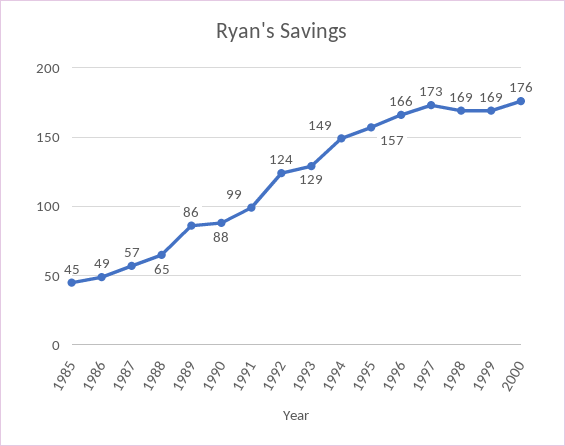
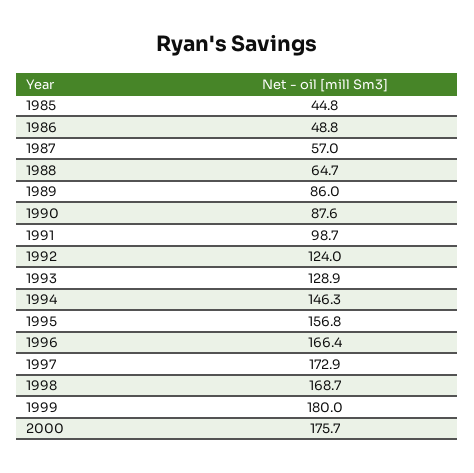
1994: 149 -> 146.3
1999: 169 -> 180

